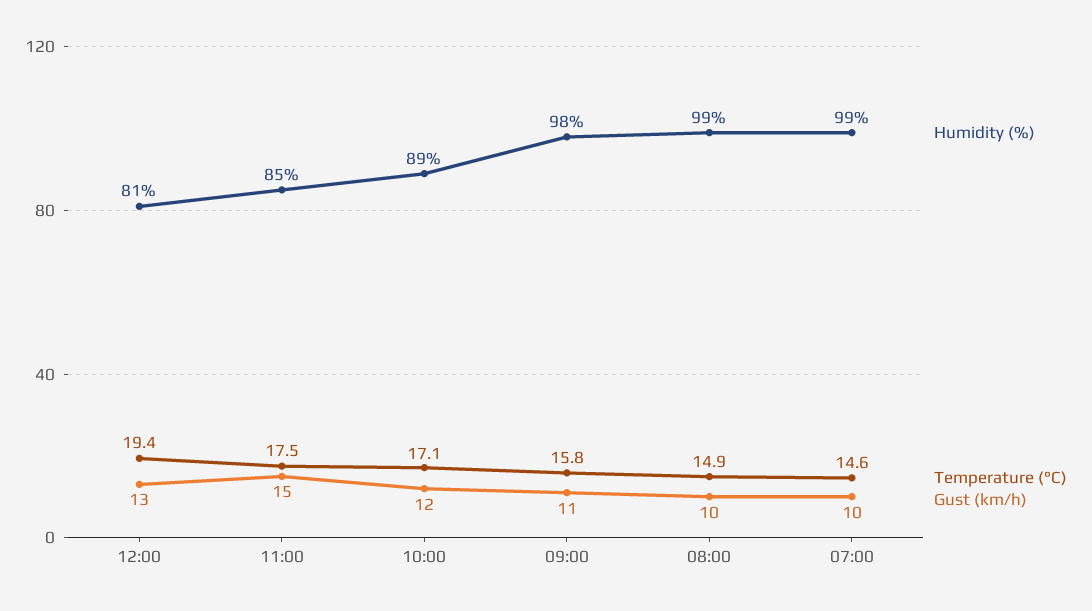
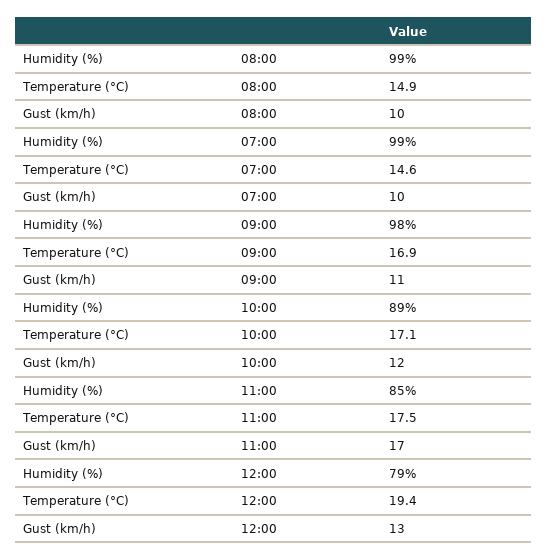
Humidity (%), 12:00: 81 -> 79
Gust (km/h), 11:00: 15 -> 17
Temperature (°C), 09:00: 15.8 -> 16.9

